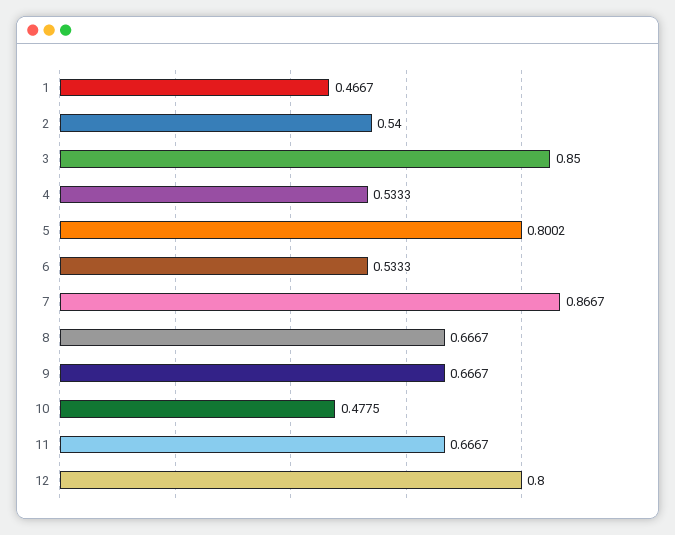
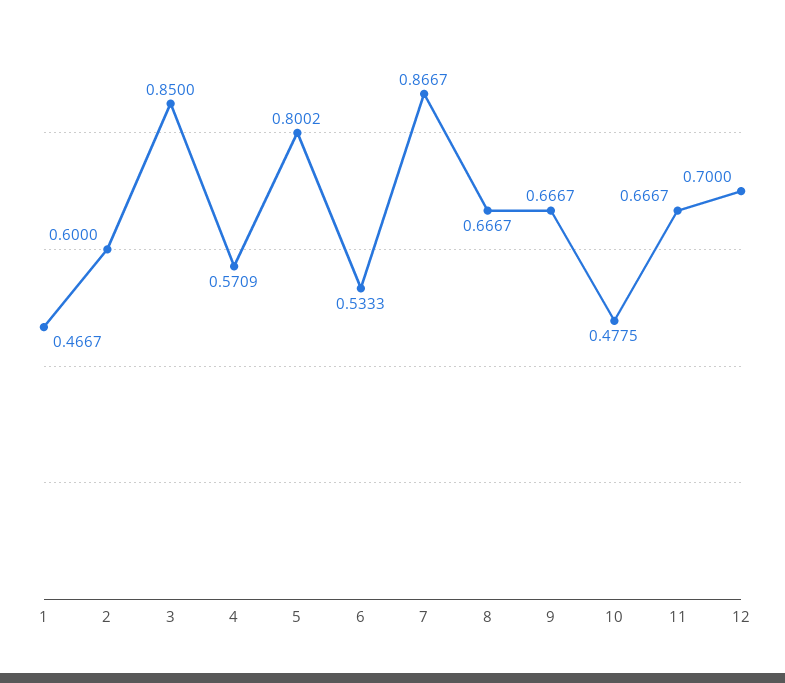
2: 0.54 -> 0.6
4: 0.5333 -> 0.5709
12: 0.8 -> 0.7

